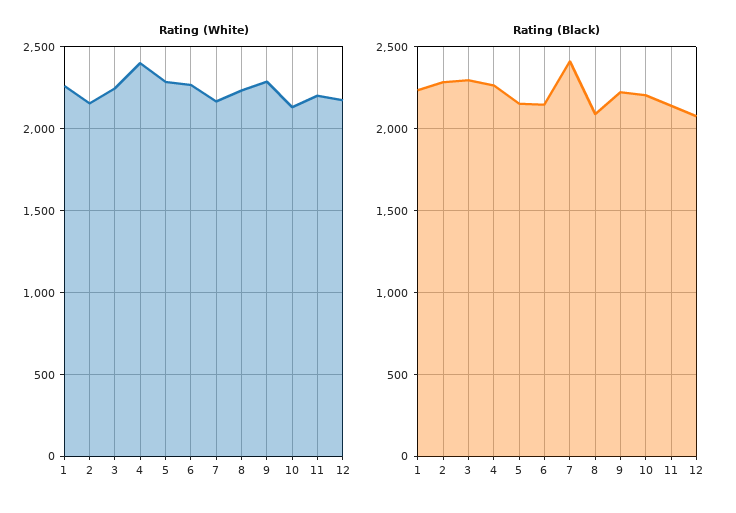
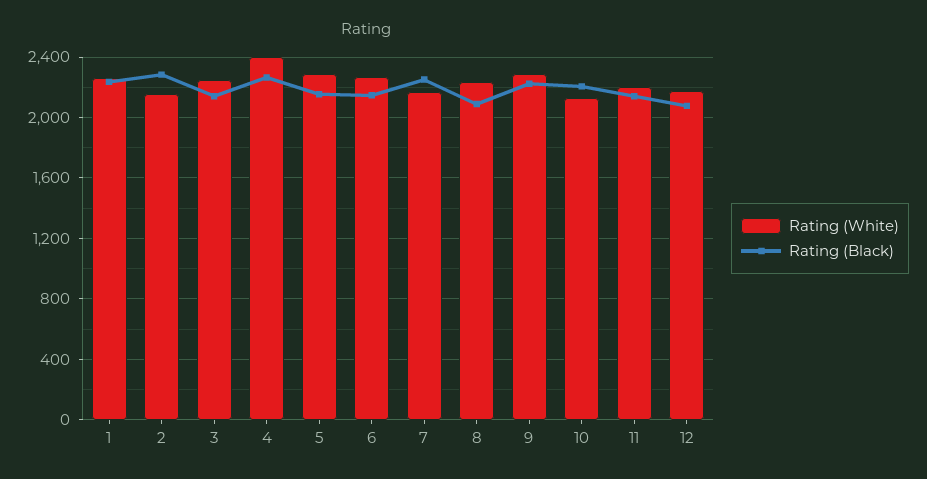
Rating (Black), 3: 2300 -> 2150
Rating (Black), 7: 2400 -> 2250

